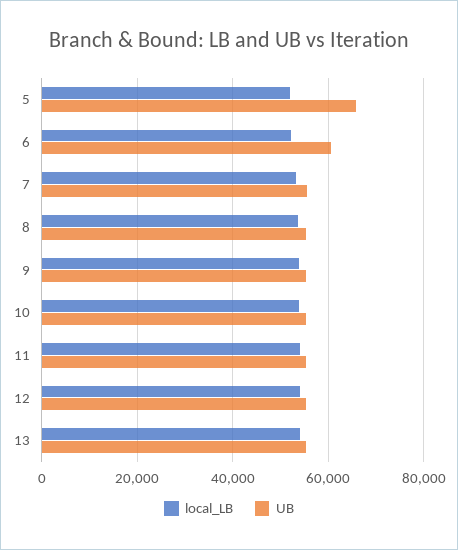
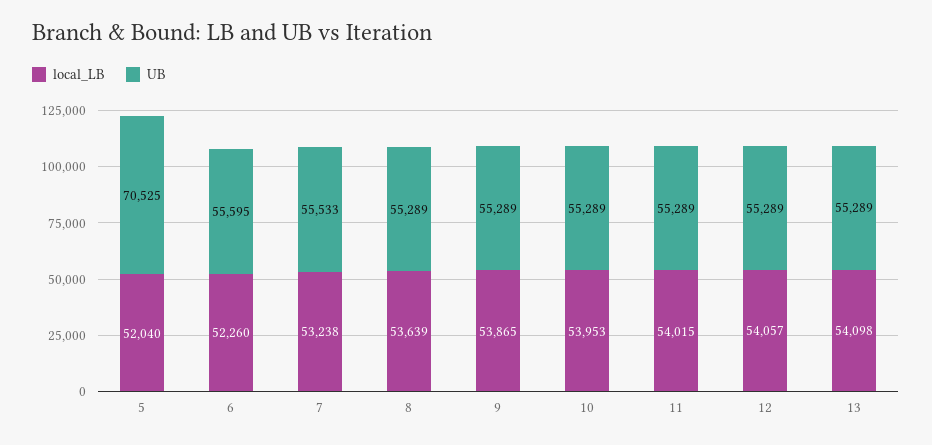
UB, 5: 66000 -> 70525
UB, 6: 60000 -> 55595

